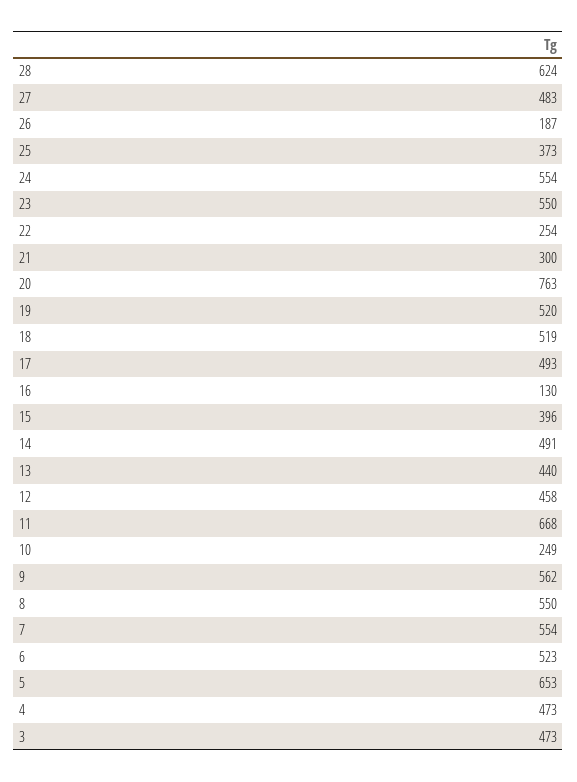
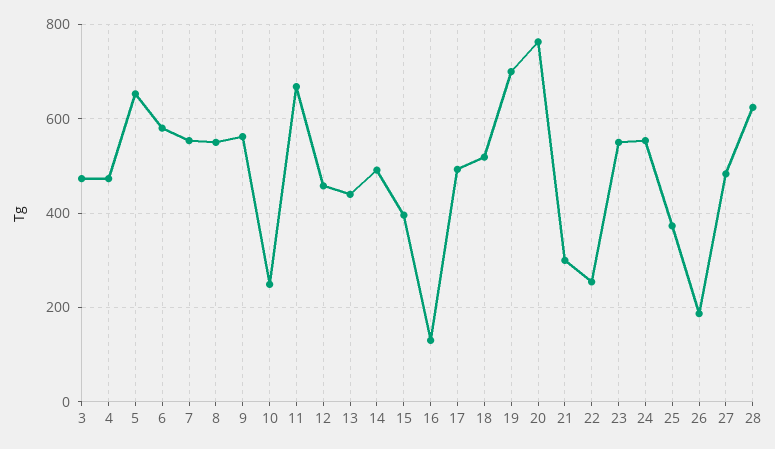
19: 520 -> 700
6: 523 -> 580

